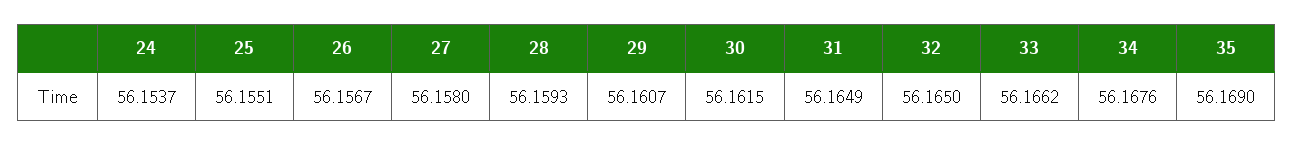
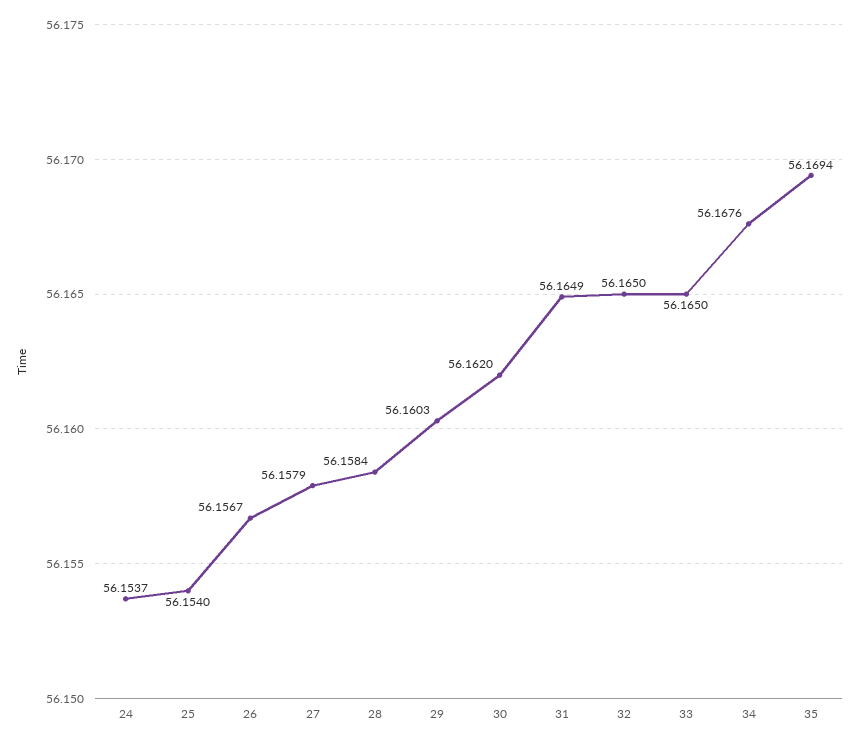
25: 56.1551 -> 56.154
27: 56.158 -> 56.1579
28: 56.1593 -> 56.1584
29: 56.1607 -> 56.1603
30: 56.1615 -> 56.162
33: 56.1662 -> 56.165
35: 56.169 -> 56.1694

